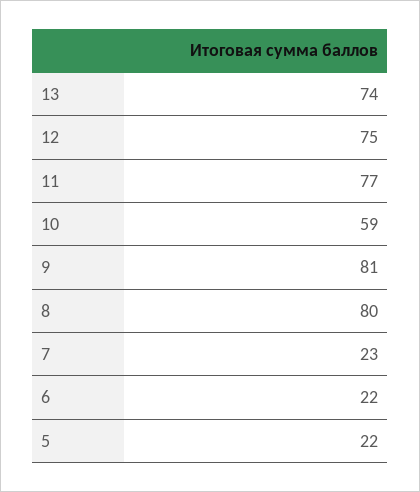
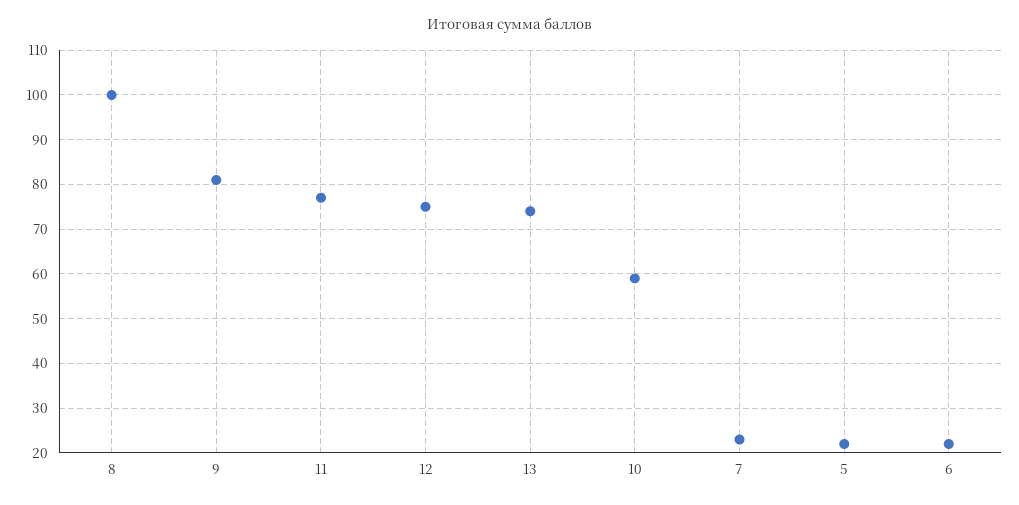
8: 80 -> 100

